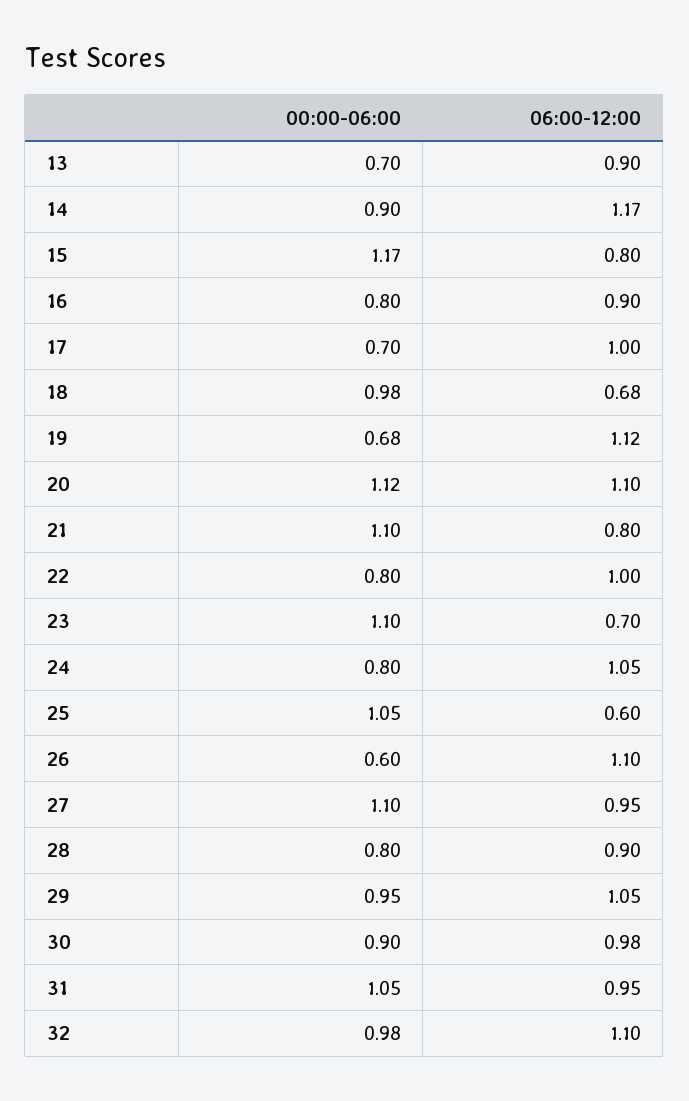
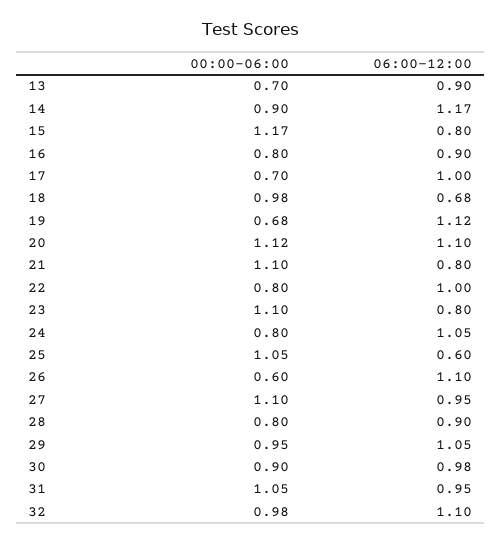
06:00-12:00, 23: 0.7 -> 0.8

